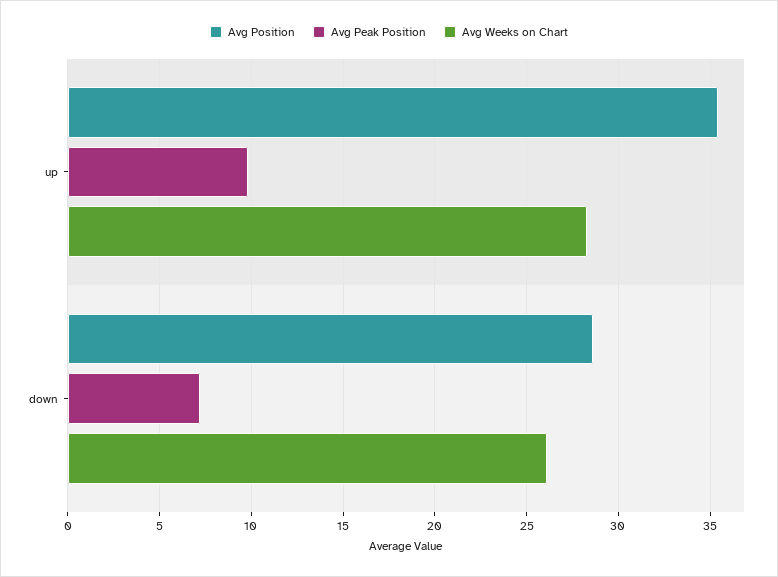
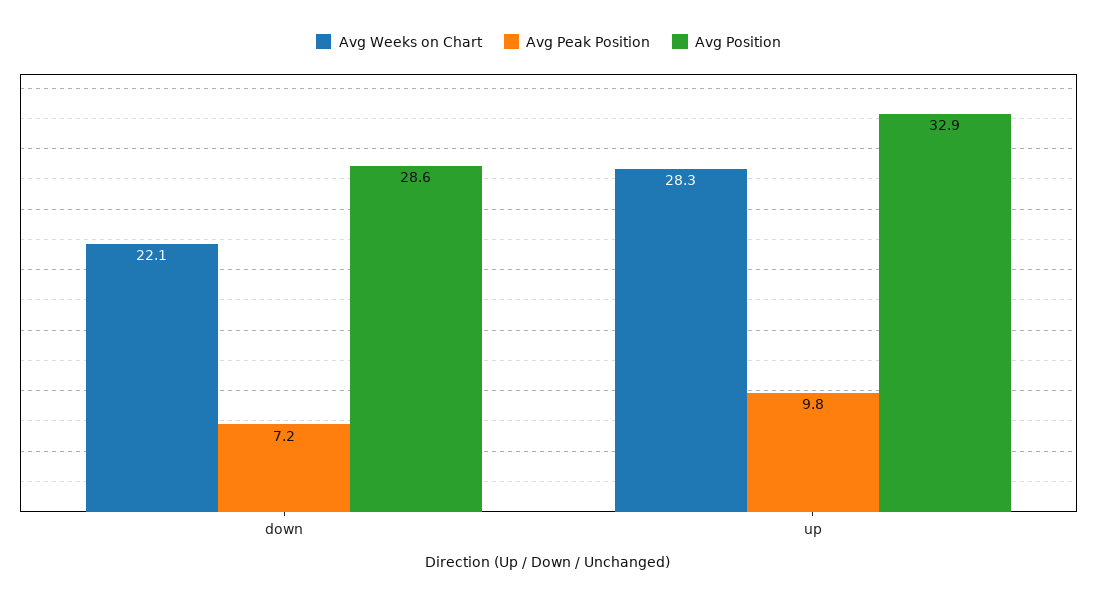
Avg Position, up: 35.5 -> 32.9
Avg Weeks on Chart, down: 26 -> 22.1

